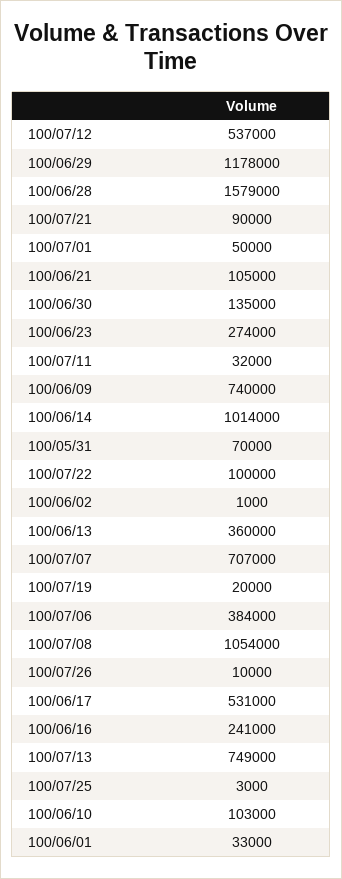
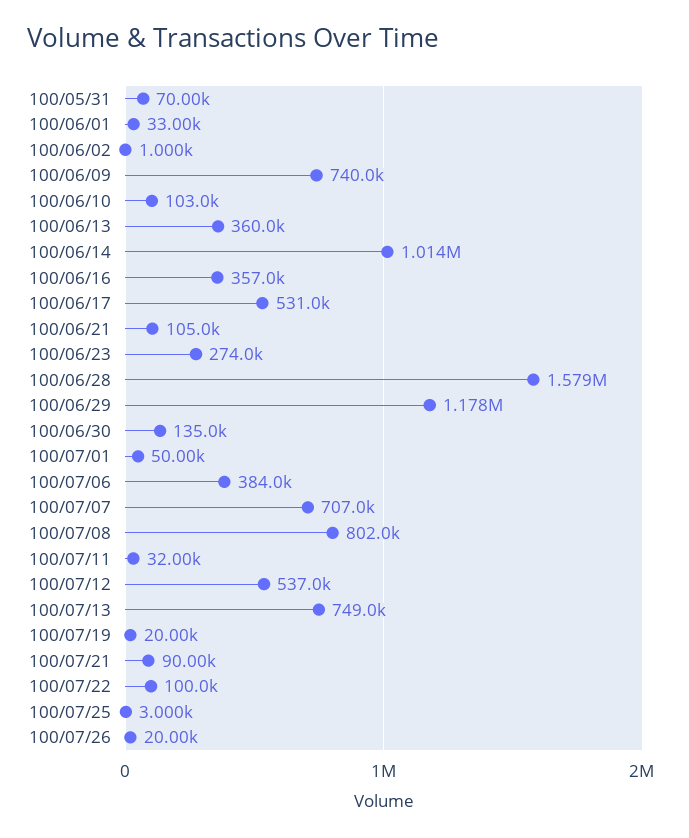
100/07/08: 1054000 -> 802000
100/07/26: 10000 -> 20000
100/06/16: 241000 -> 357000

